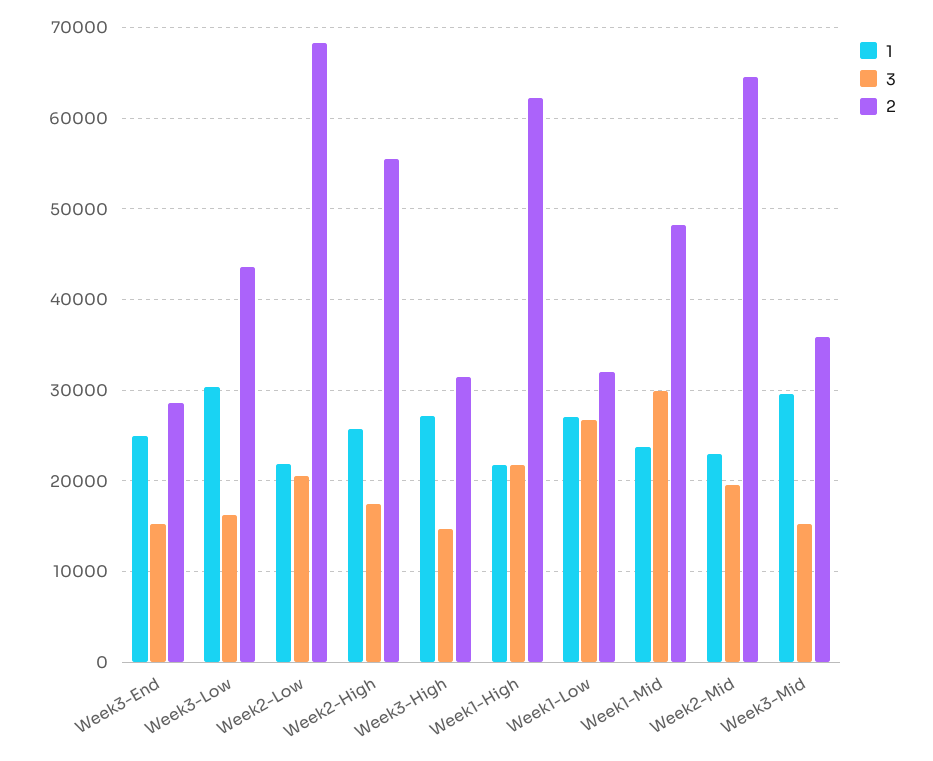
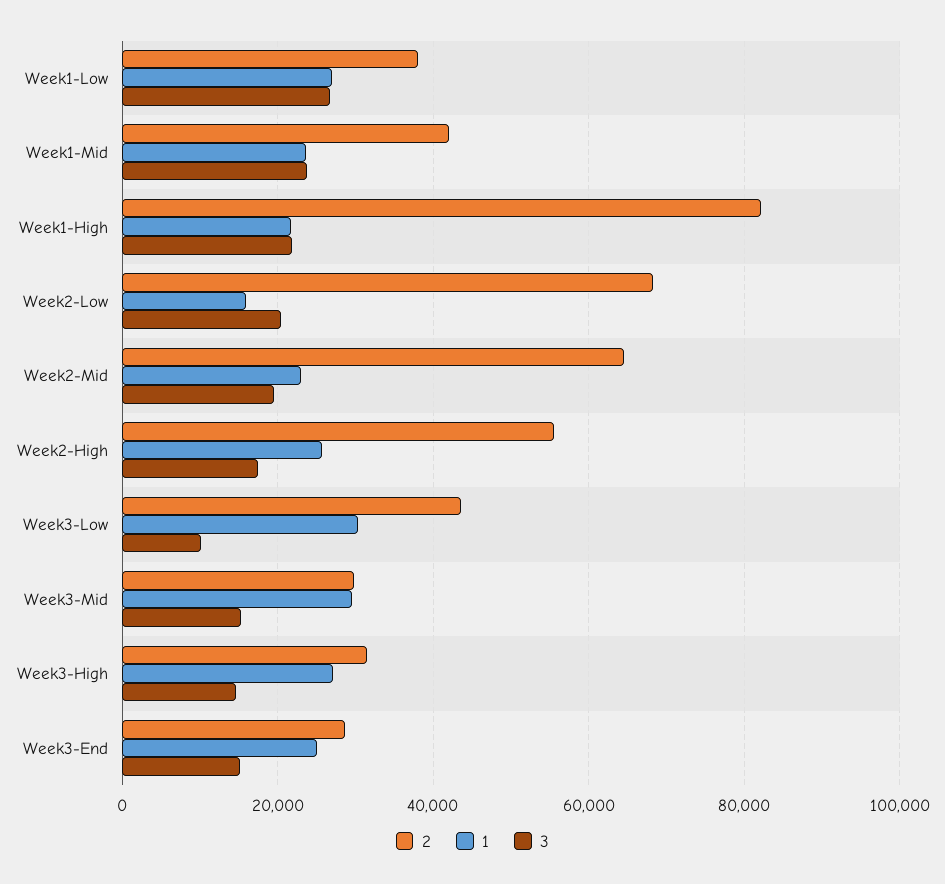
3, Week3-Low: 16000 -> 10000
1, Week2-Low: 22000 -> 16000
2, Week1-High: 62000 -> 82000
2, Week1-Low: 32000 -> 38000
3, Week1-Mid: 30000 -> 24000
2, Week1-Mid: 48000 -> 42000
2, Week3-Mid: 36000 -> 30000

